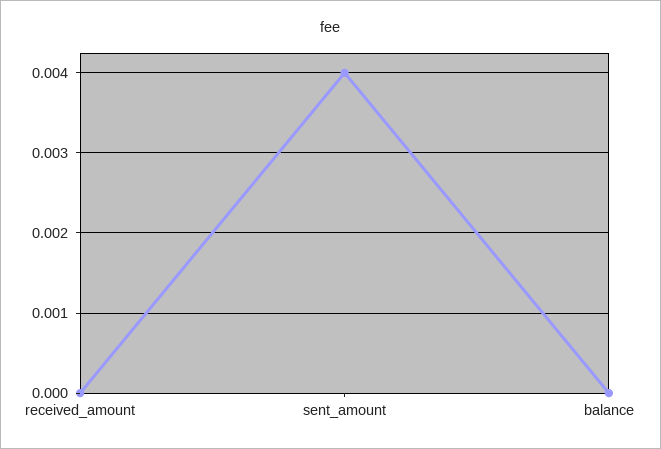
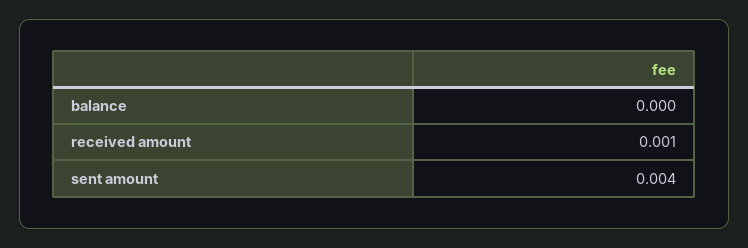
received_amount: 0 -> 0.001

